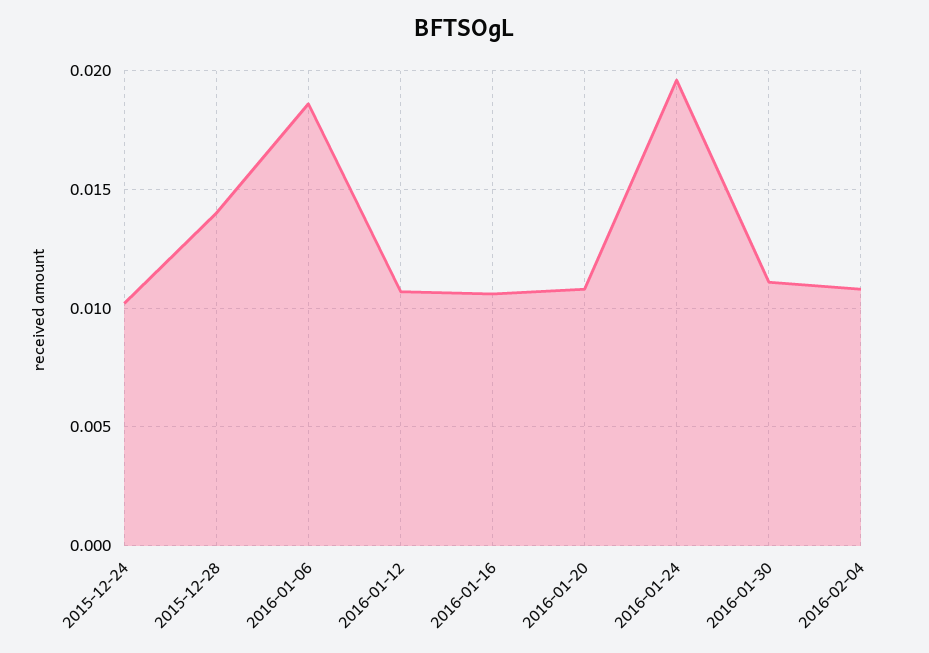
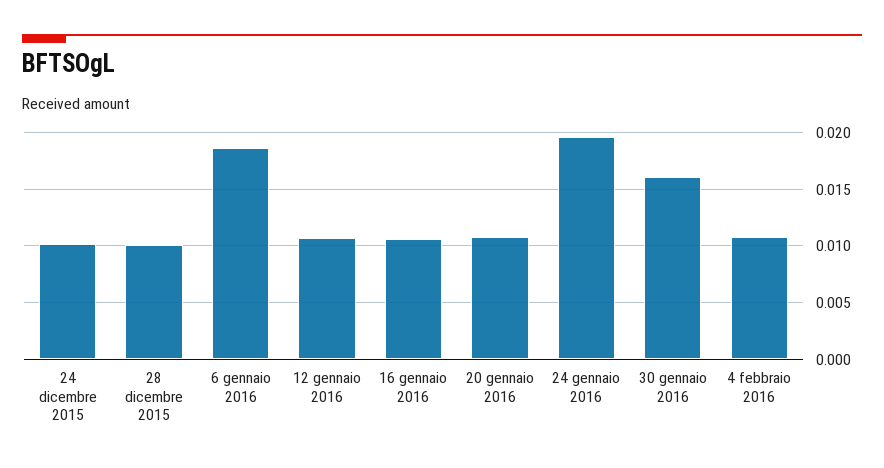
2015-12-28: 0.014 -> 0.01
2016-01-30: 0.011 -> 0.016

